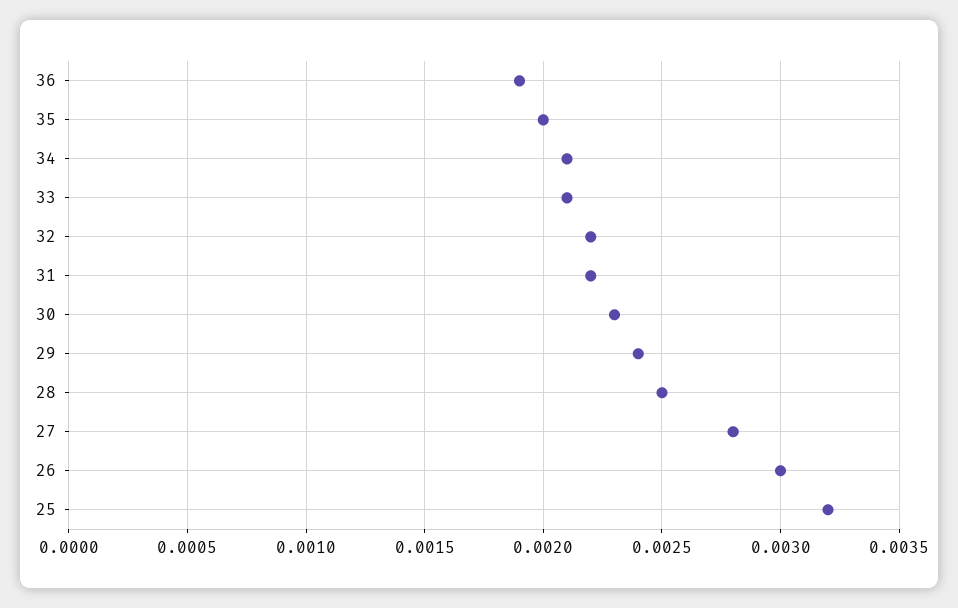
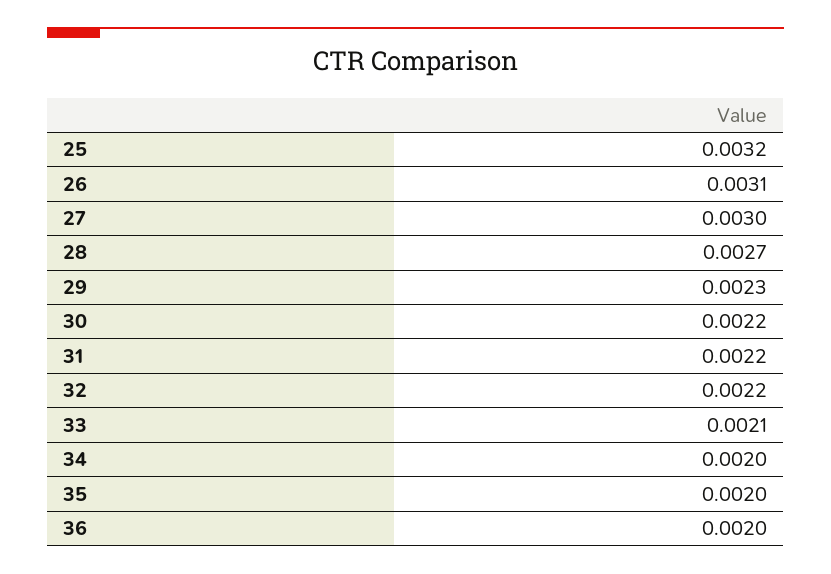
36: 0.0019 -> 0.002
34: 0.0021 -> 0.002
30: 0.0023 -> 0.0022
29: 0.0024 -> 0.0023
28: 0.0025 -> 0.0027
27: 0.0028 -> 0.003
26: 0.003 -> 0.0031

